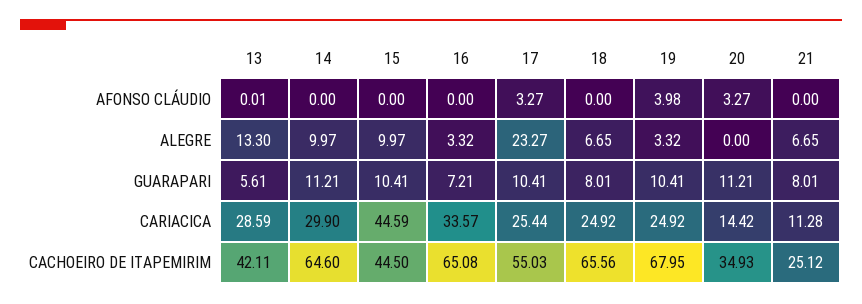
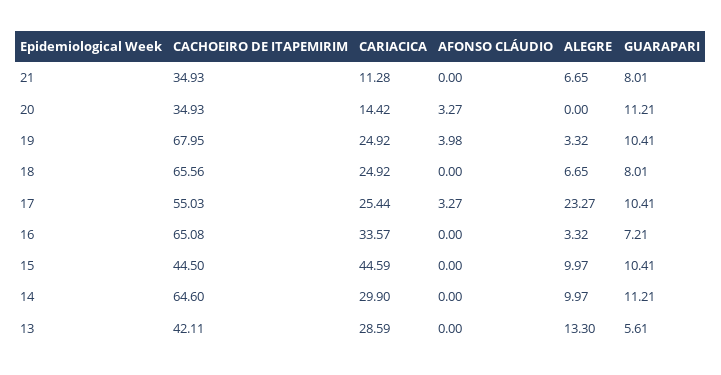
13, AFONSO CLÁUDIO: 0.01 -> 0
21, CACHOEIRO DE ITAPEMIRIM: 25.12 -> 34.93

